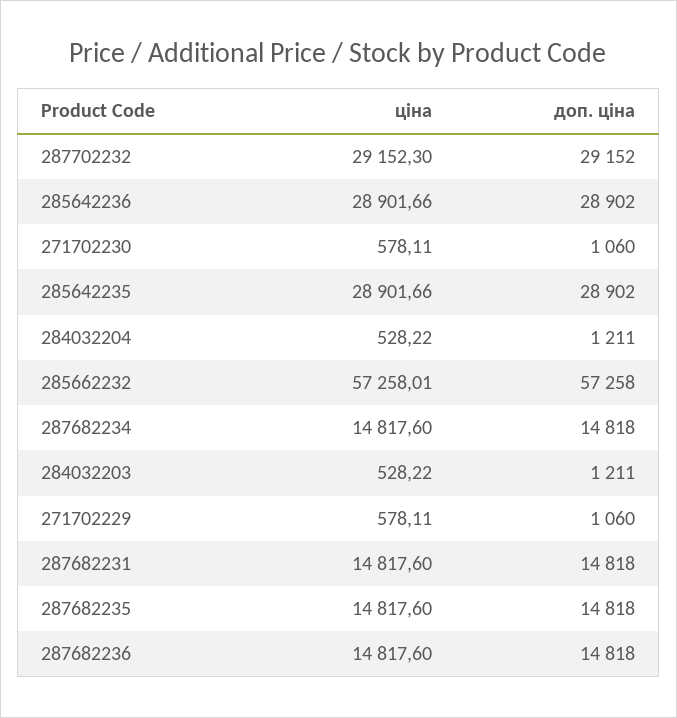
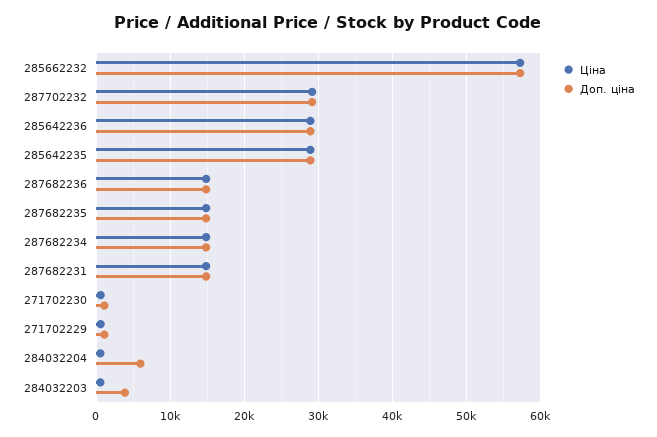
доп. ціна, 284032204: 1211 -> 6000
доп. ціна, 284032203: 1211 -> 4000

